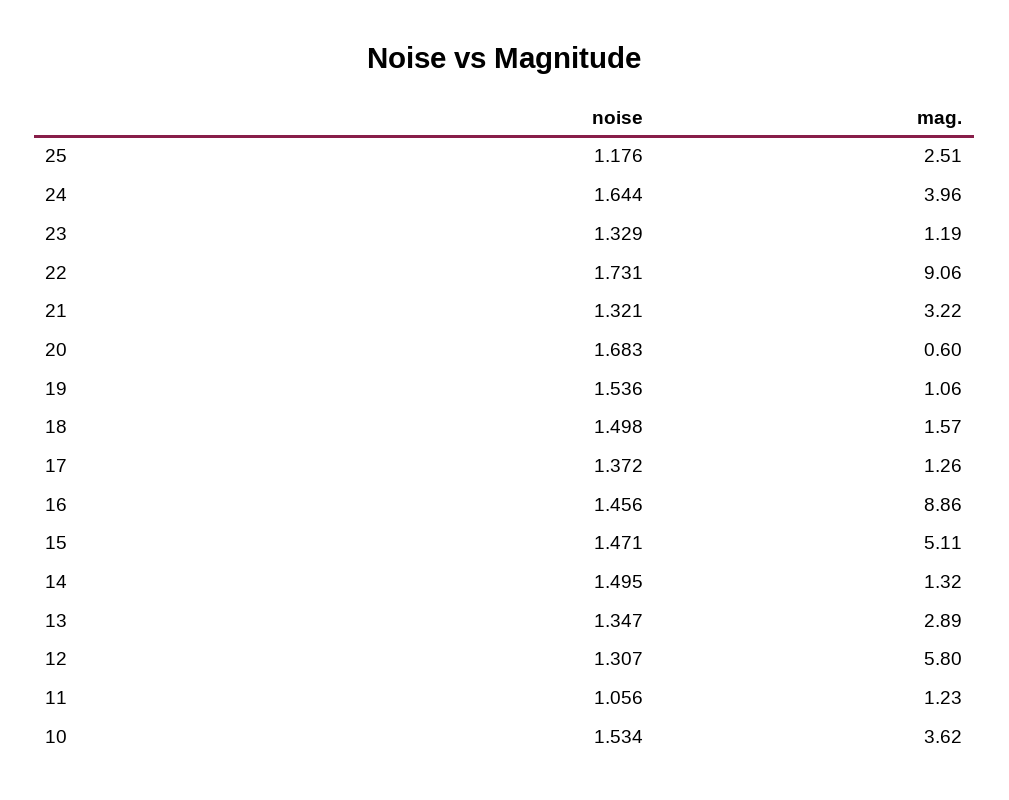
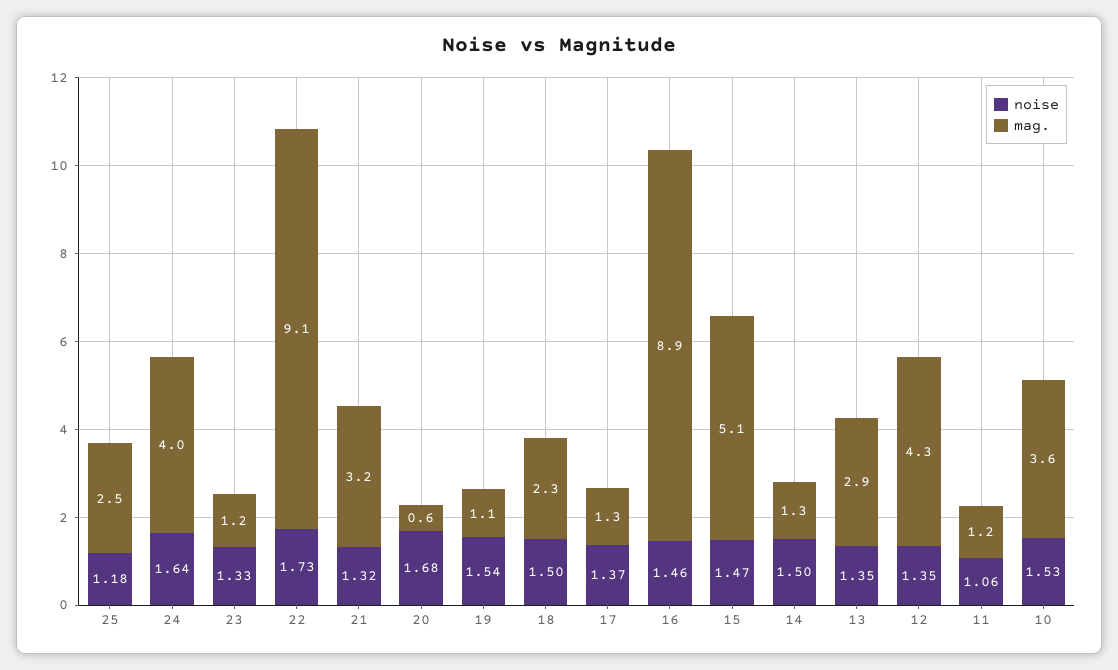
mag., 18: 1.57 -> 2.3
noise, 12: 1.307 -> 1.35
mag., 12: 5.8 -> 4.3

